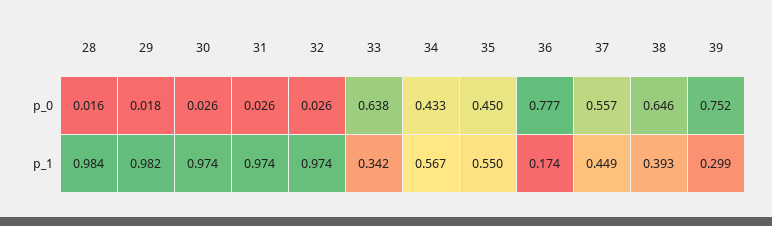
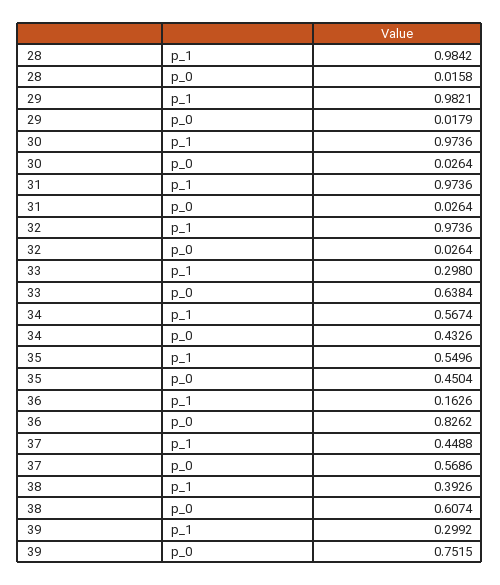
36, p_0: 0.777 -> 0.8262
37, p_0: 0.557 -> 0.5686
38, p_0: 0.646 -> 0.6074
33, p_1: 0.342 -> 0.298
36, p_1: 0.174 -> 0.1626

